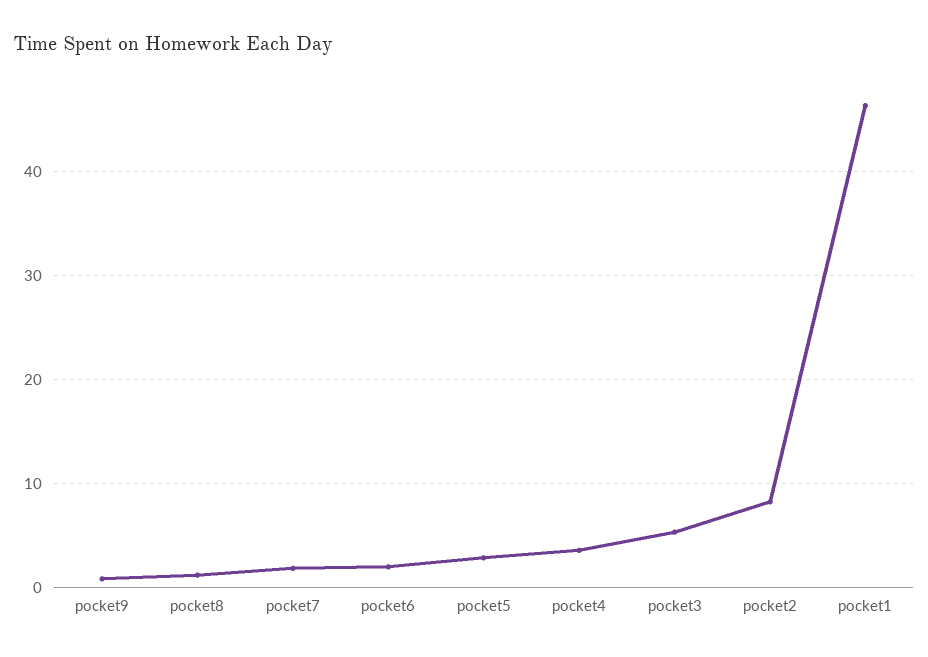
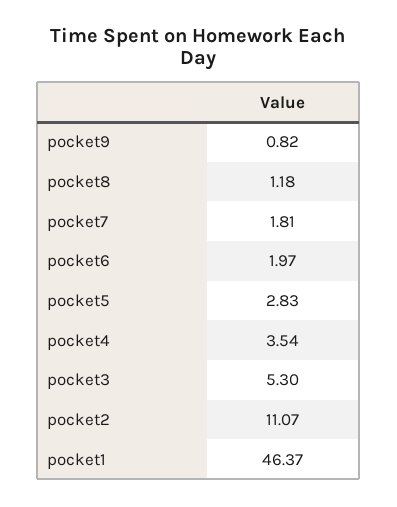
pocket2: 8 -> 11.07

